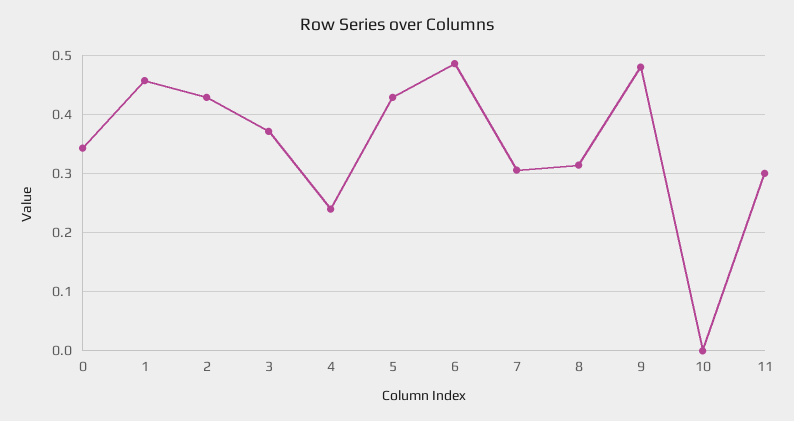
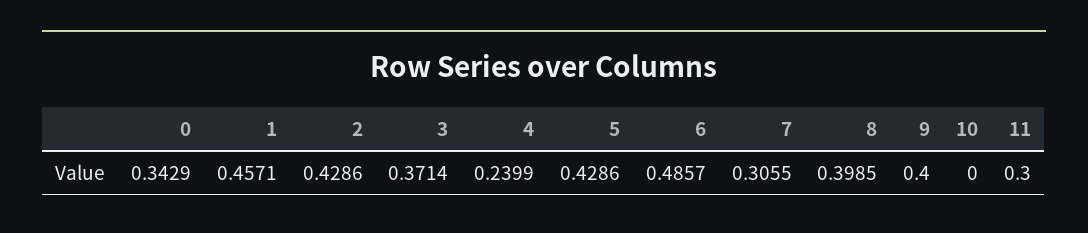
8: 0.32 -> 0.3985
9: 0.48 -> 0.4

